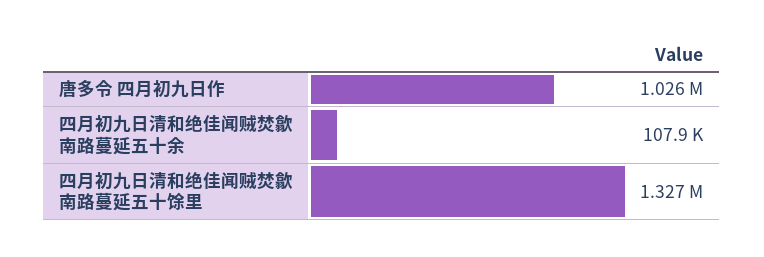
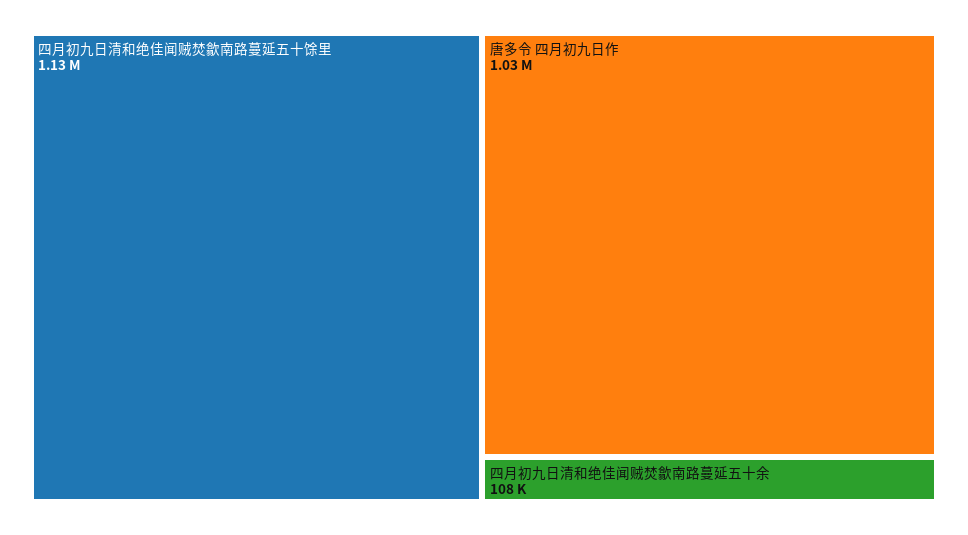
四月初九日清和绝佳闻贼焚歙南路蔓延五十馀里: 1327000 -> 1130000

